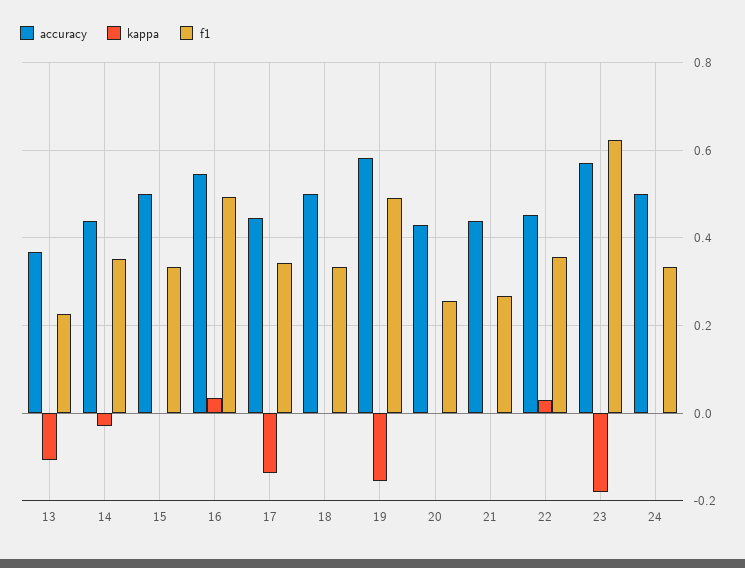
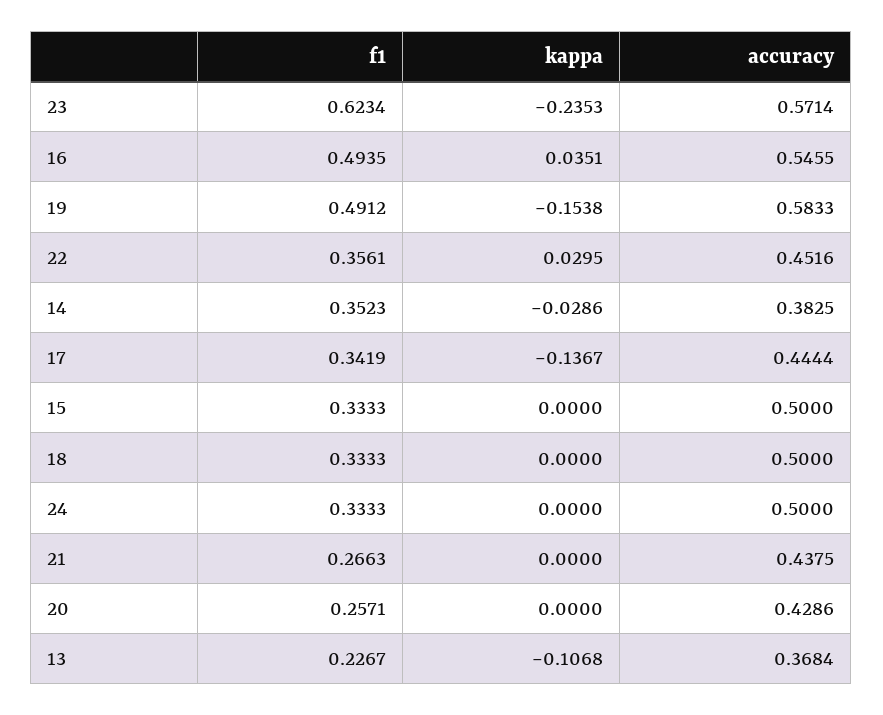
accuracy, 14: 0.44 -> 0.3825
kappa, 23: -0.18 -> -0.2353

